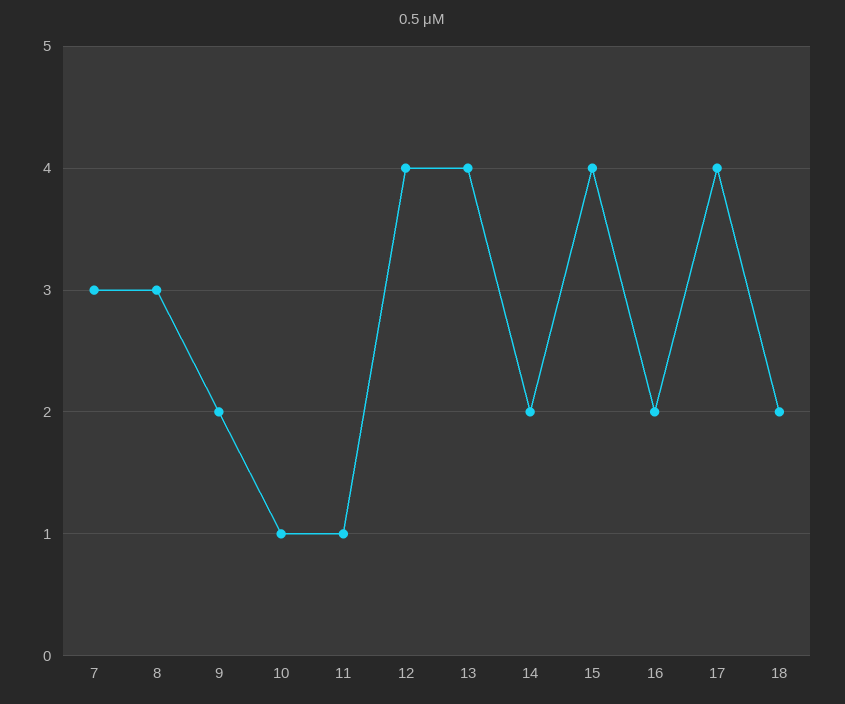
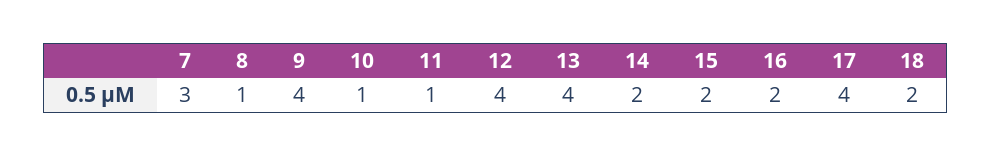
8: 3 -> 1
9: 2 -> 4
15: 4 -> 2

